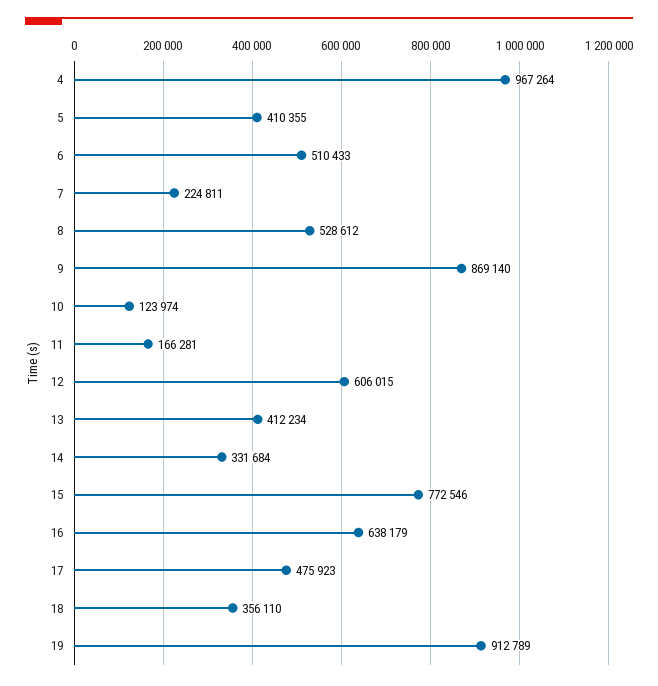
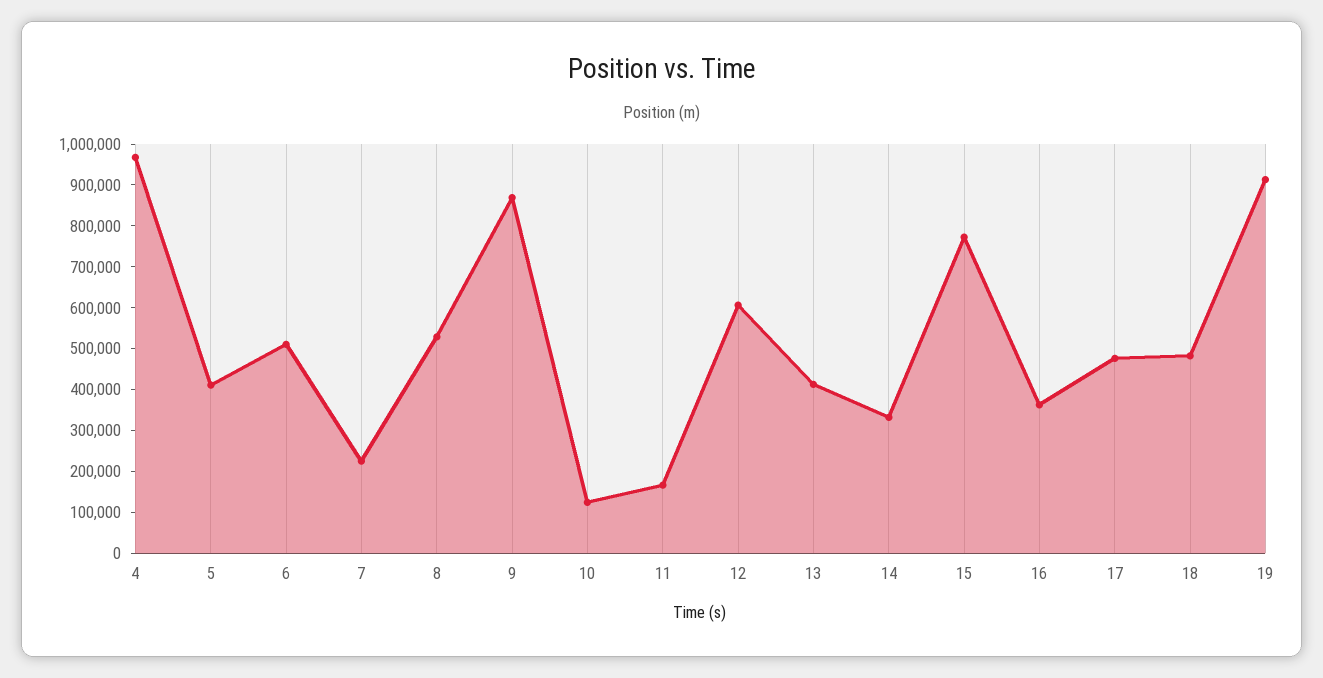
16: 638179 -> 360000
18: 356110 -> 480000

